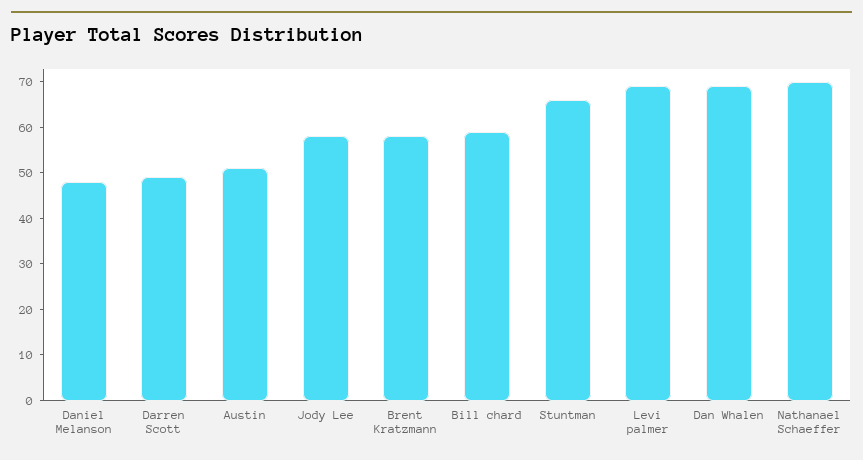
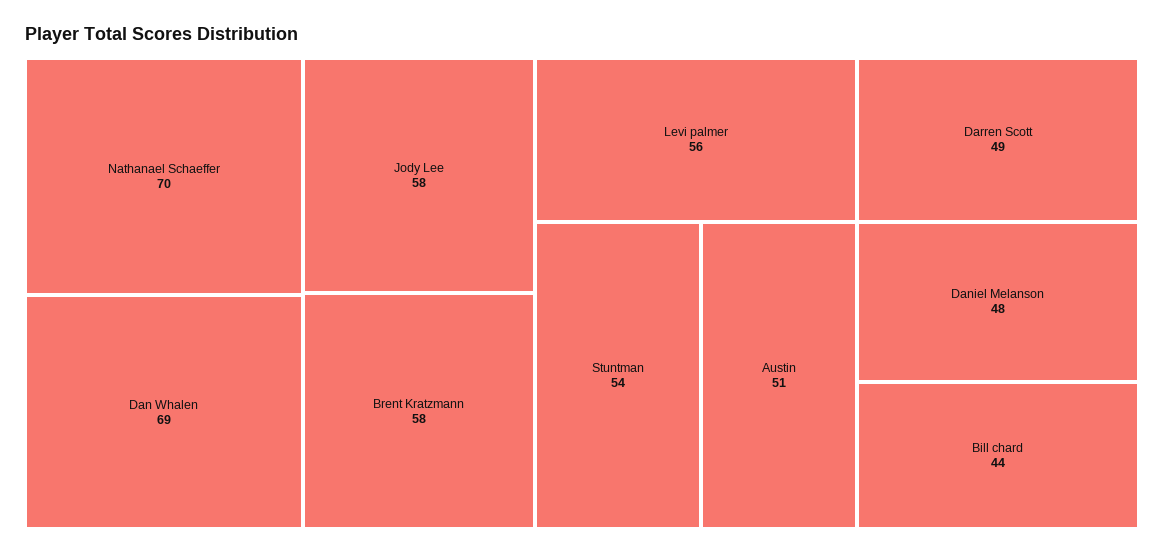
Bill chard: 60 -> 44
Stuntman: 65 -> 54
Levi palmer: 70 -> 56

